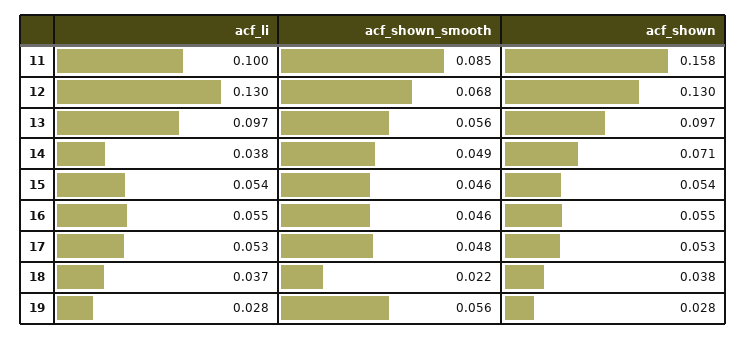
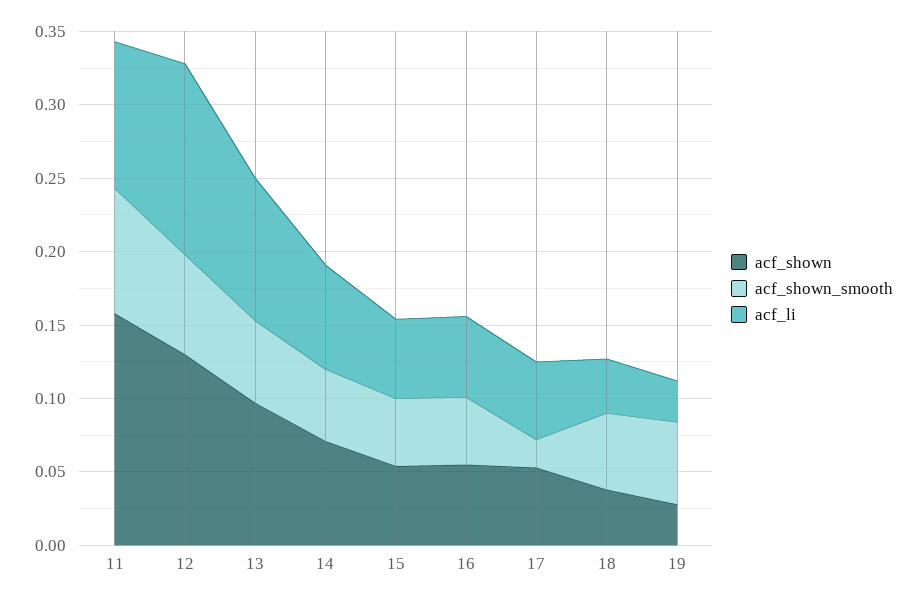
acf_li, 14: 0.038 -> 0.07
acf_shown_smooth, 17: 0.048 -> 0.02
acf_shown_smooth, 18: 0.022 -> 0.05

